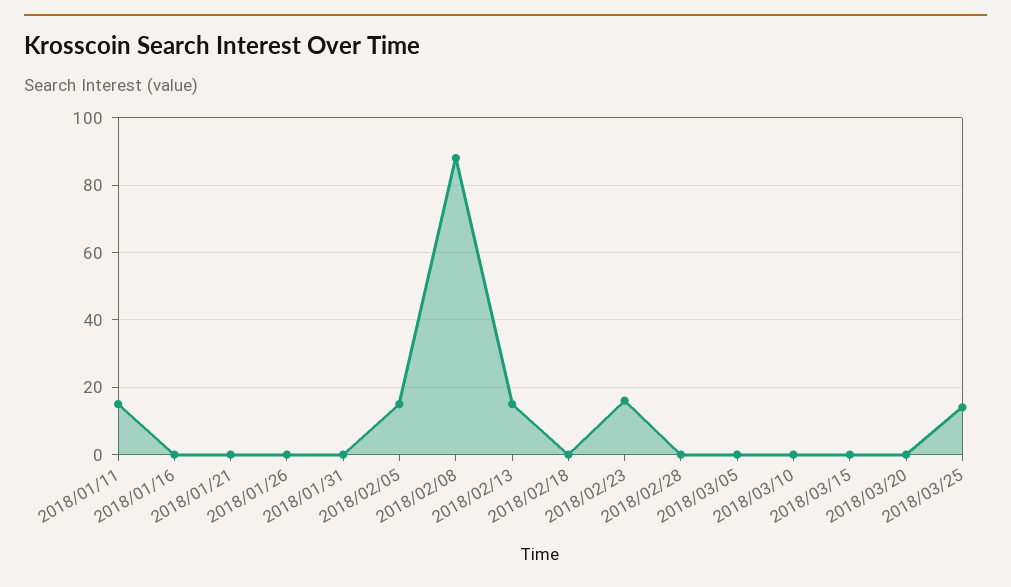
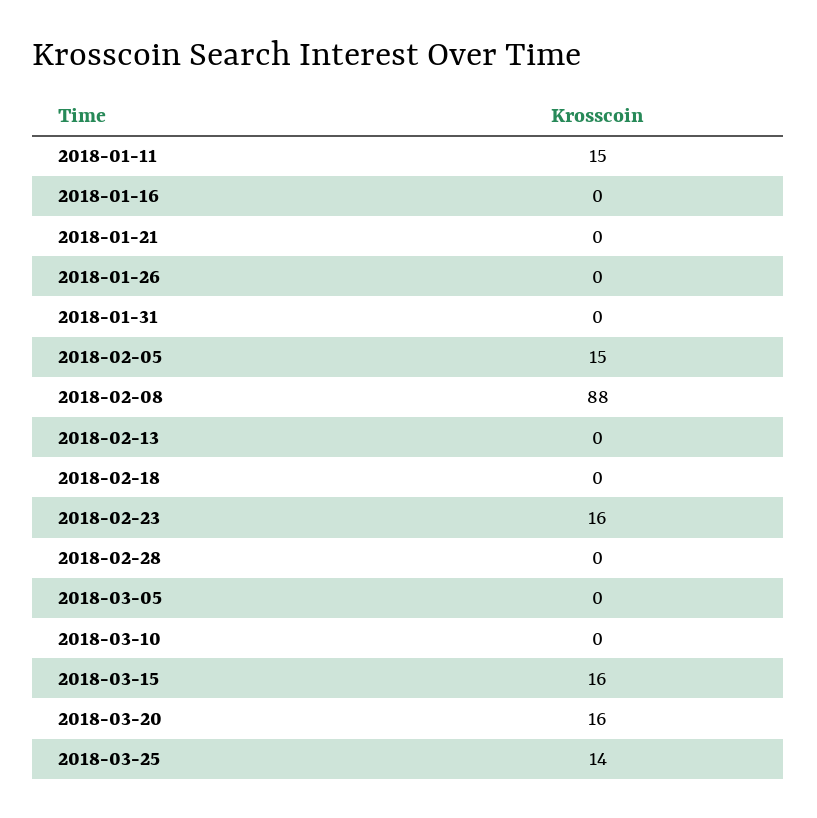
2018/02/13: 15 -> 0
2018/03/15: 0 -> 16
2018/03/20: 0 -> 16

